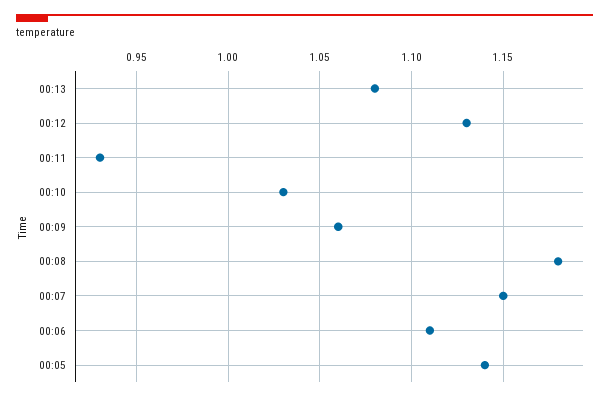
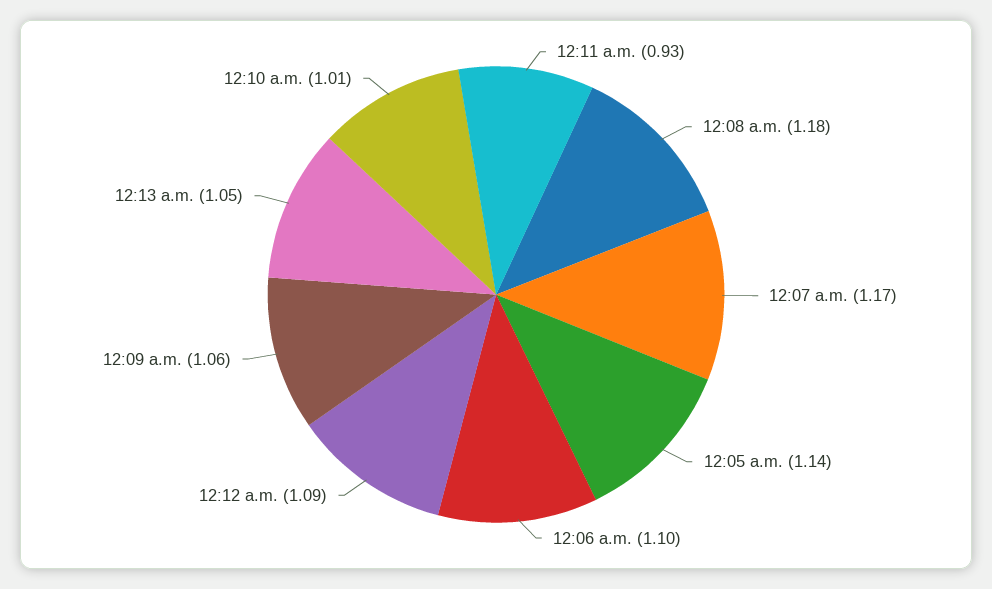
00:13: 1.08 -> 1.05
00:12: 1.13 -> 1.09
00:10: 1.03 -> 1.01
00:07: 1.15 -> 1.17
00:06: 1.11 -> 1.1

